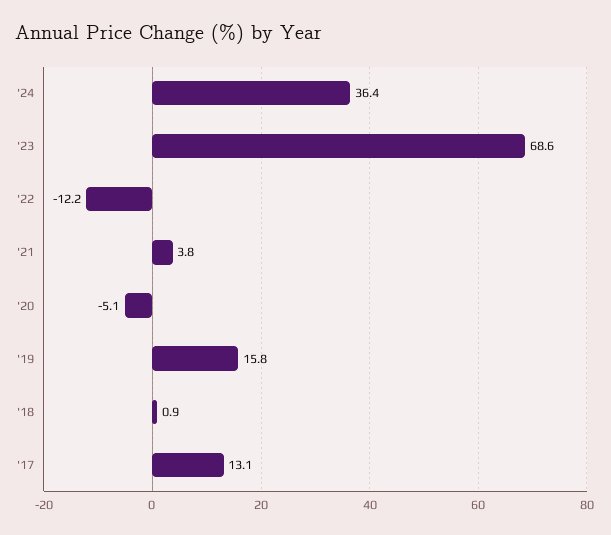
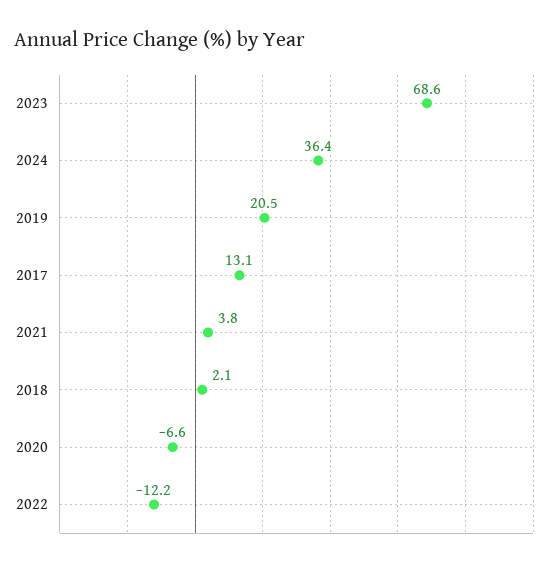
'20: -5.1 -> -6.6
'19: 15.8 -> 20.5
'18: 0.9 -> 2.1

